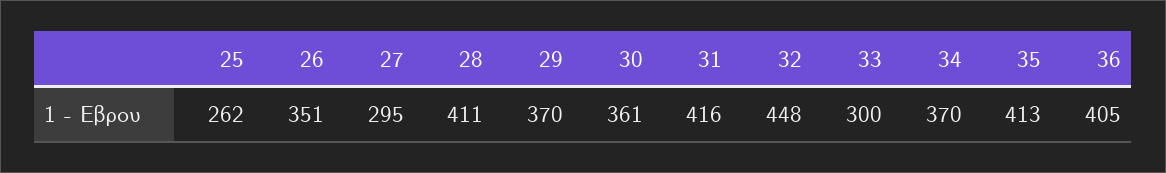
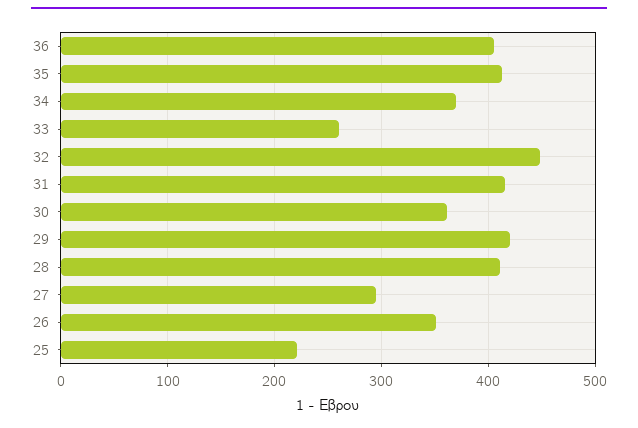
25: 262 -> 220
29: 370 -> 420
33: 300 -> 260

